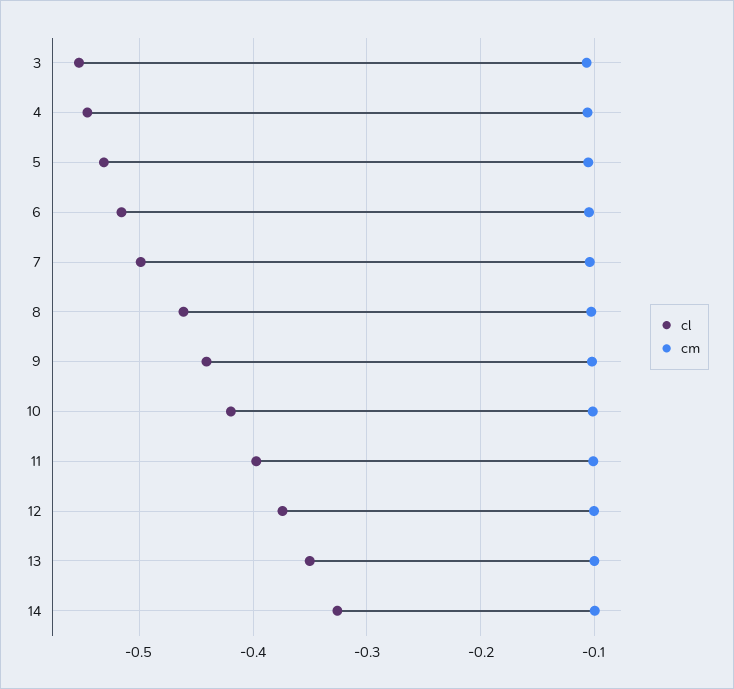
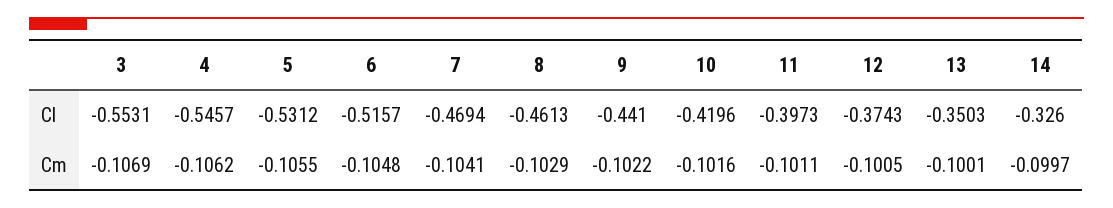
cl, 7: -0.5 -> -0.4694

